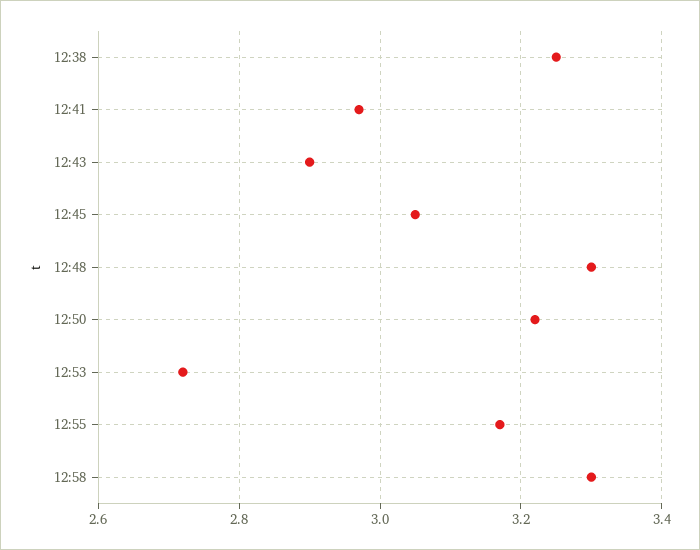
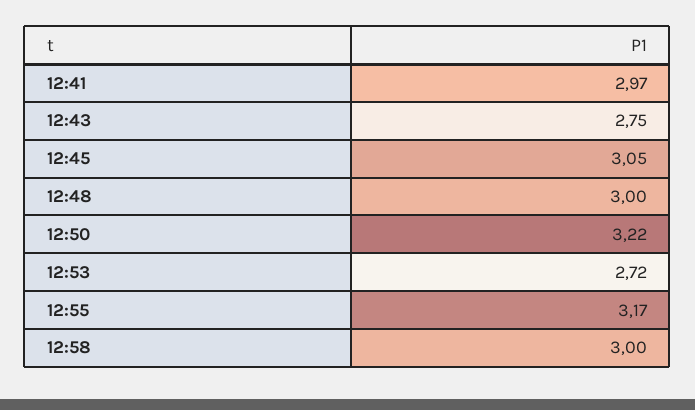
12:38: 3.25 -> none
12:43: 2.9 -> 2.75
12:48: 3.3 -> 3
12:58: 3.3 -> 3

